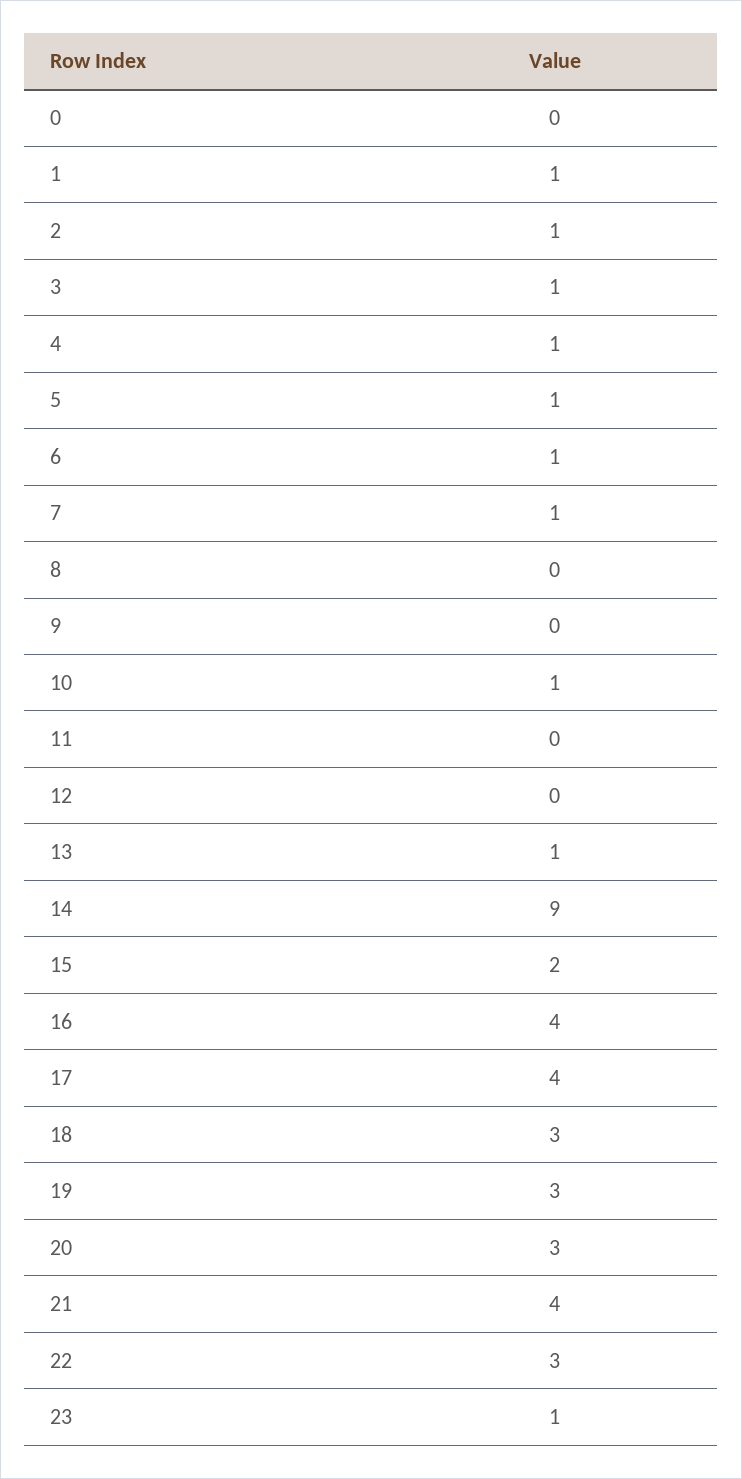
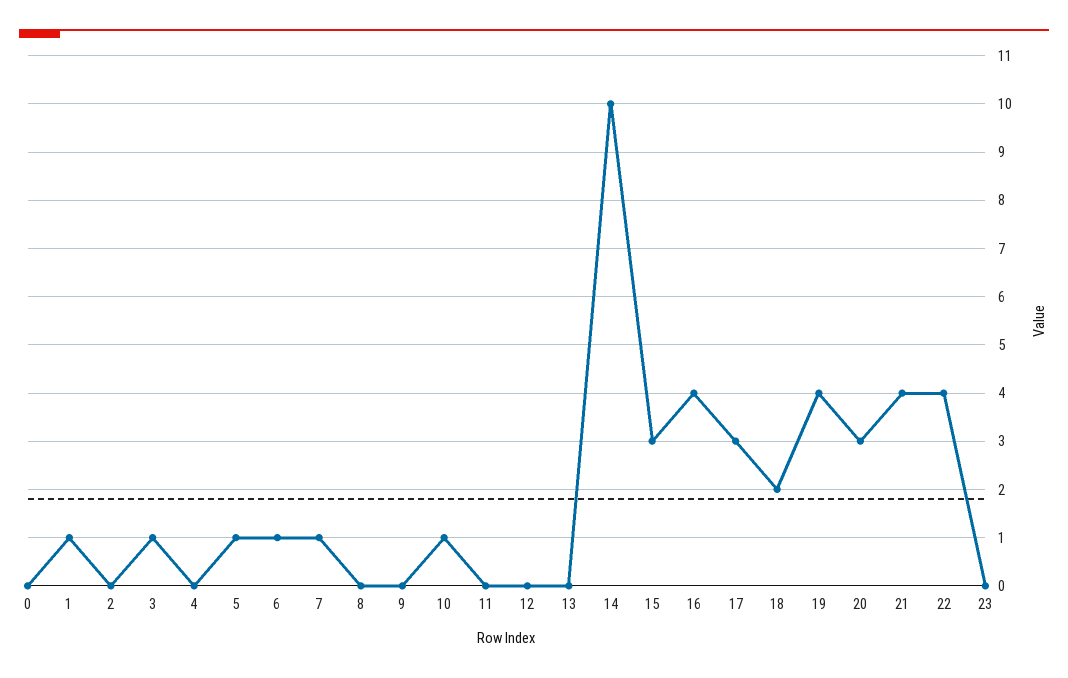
2: 1 -> 0
4: 1 -> 0
13: 1 -> 0
14: 9 -> 10
15: 2 -> 3
17: 4 -> 3
18: 3 -> 2
19: 3 -> 4
22: 3 -> 4
23: 1 -> 0

